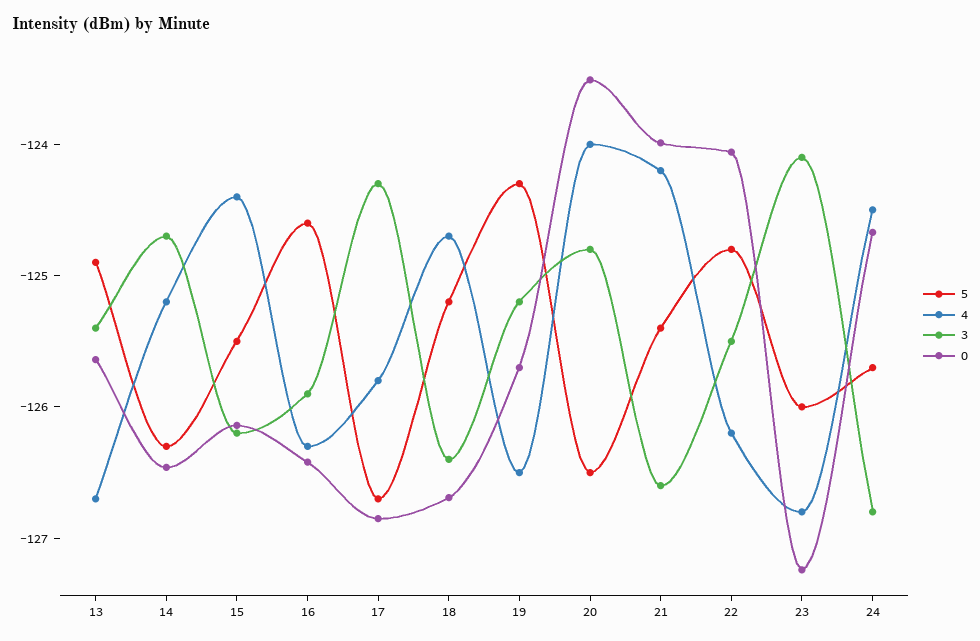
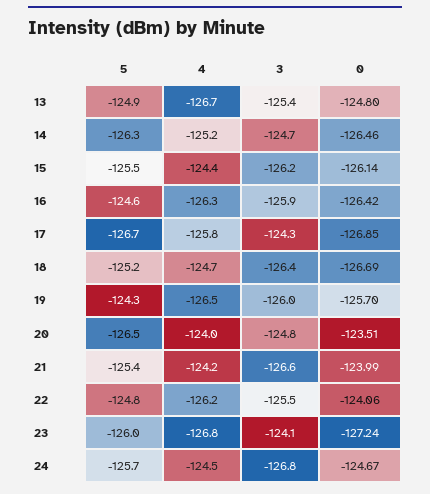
0, 13: -125.6 -> -124.8
3, 19: -125.2 -> -126

